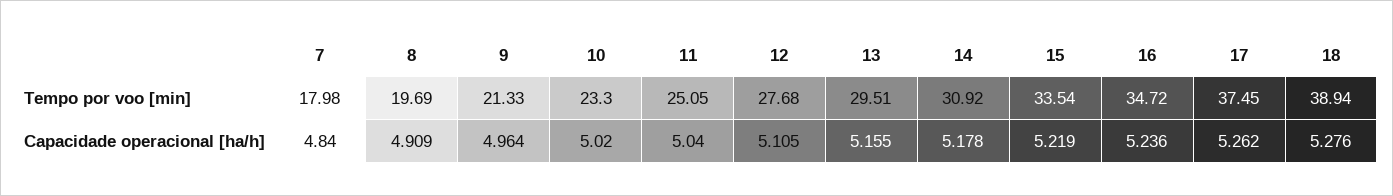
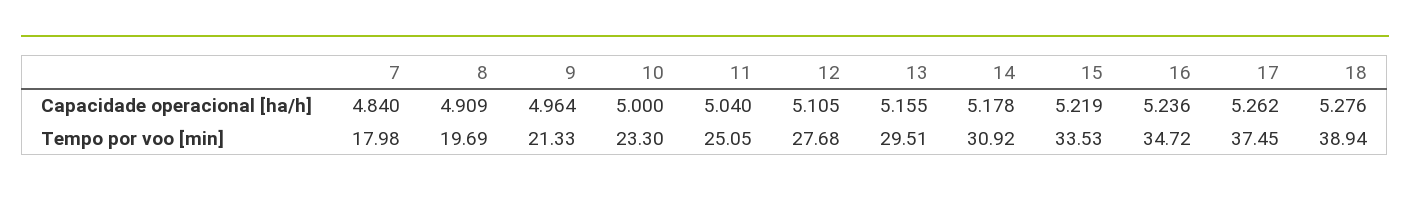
15, Tempo por voo [min]: 33.54 -> 33.53
10, Capacidade operacional [ha/h]: 5.02 -> 5

